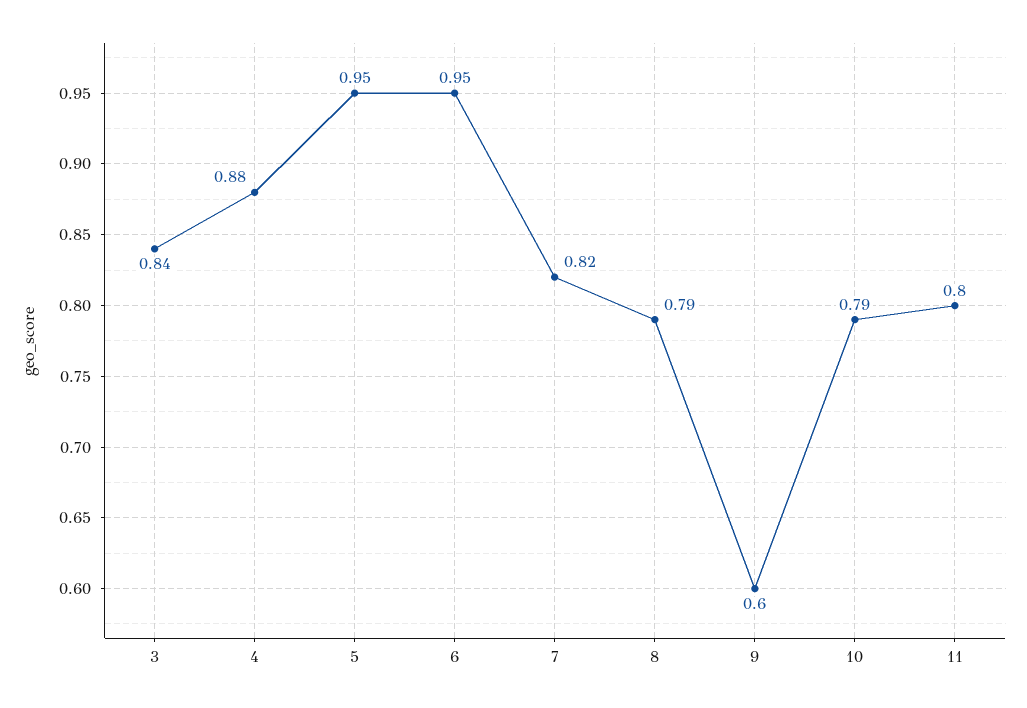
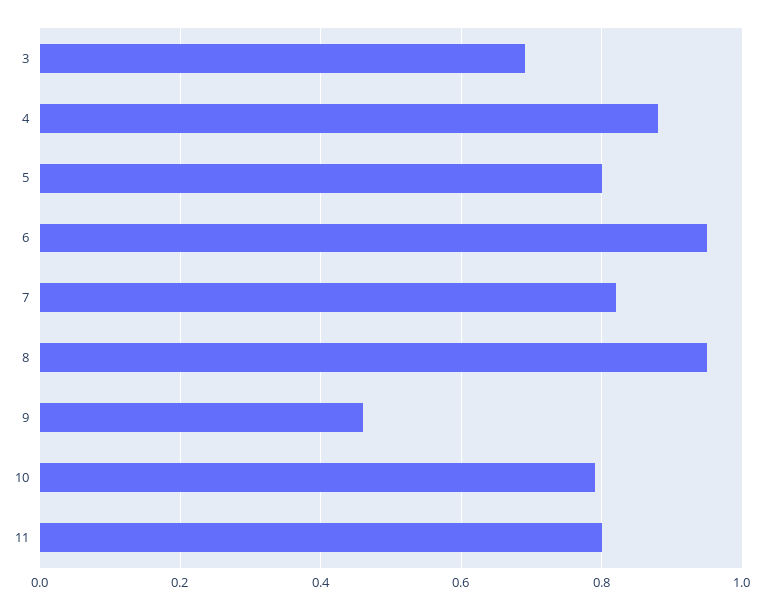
3: 0.84 -> 0.7
5: 0.95 -> 0.8
8: 0.79 -> 0.95
9: 0.6 -> 0.45

